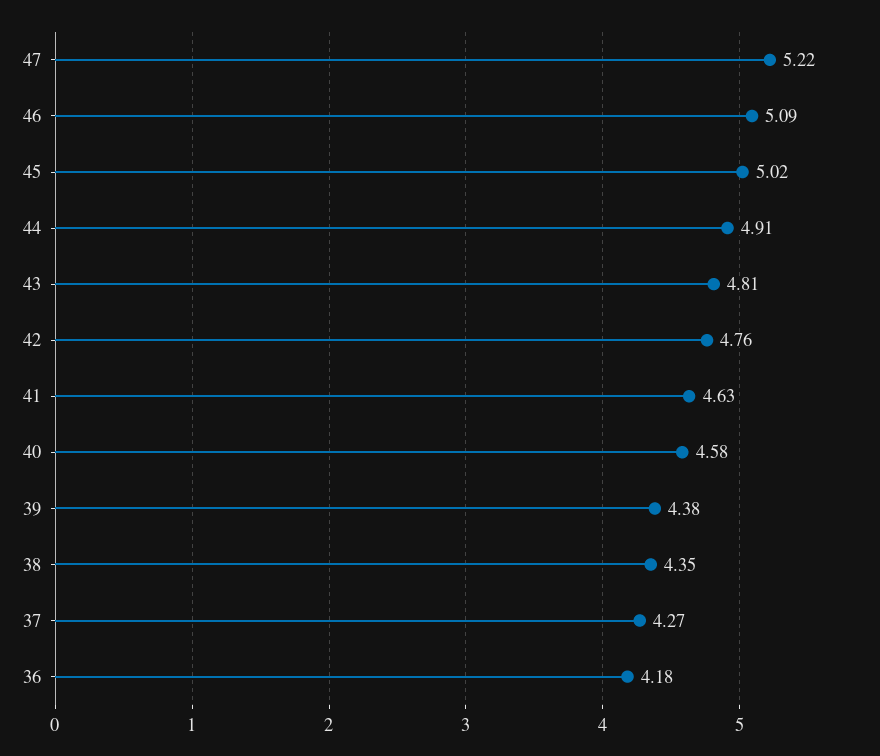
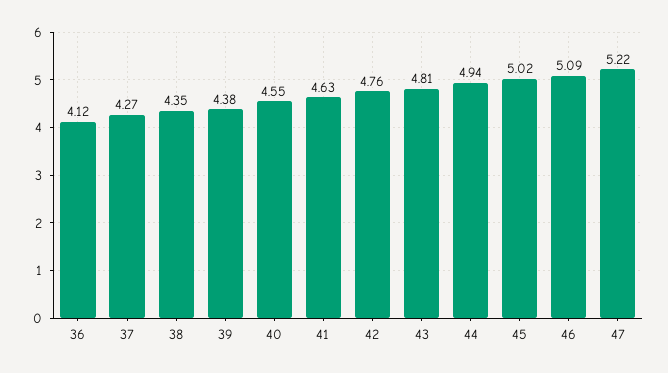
44: 4.91 -> 4.94
40: 4.58 -> 4.55
36: 4.18 -> 4.12

